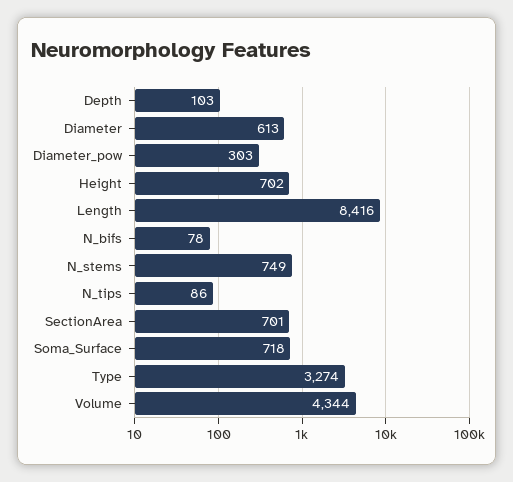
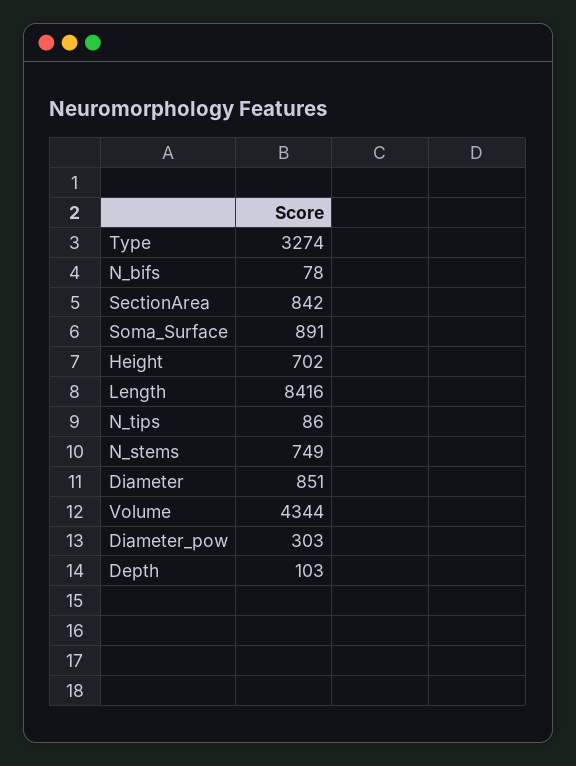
Diameter: 613 -> 851
SectionArea: 701 -> 842
Soma_Surface: 718 -> 891

